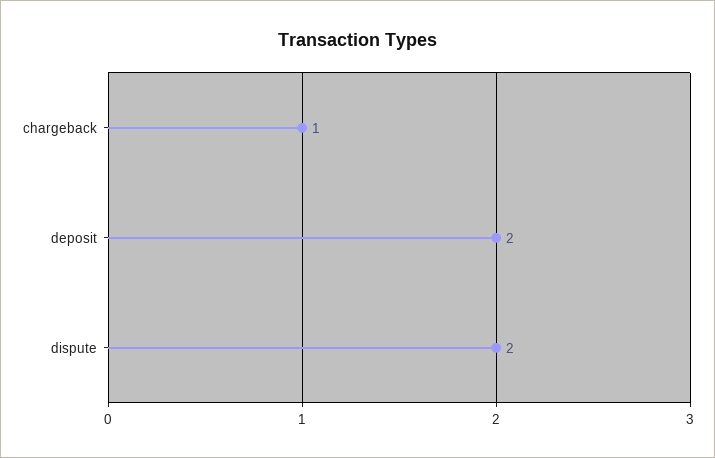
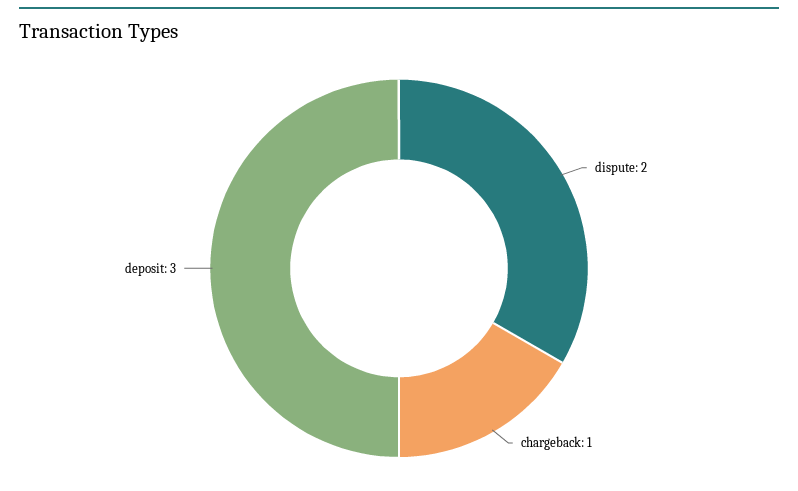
deposit: 2 -> 3

